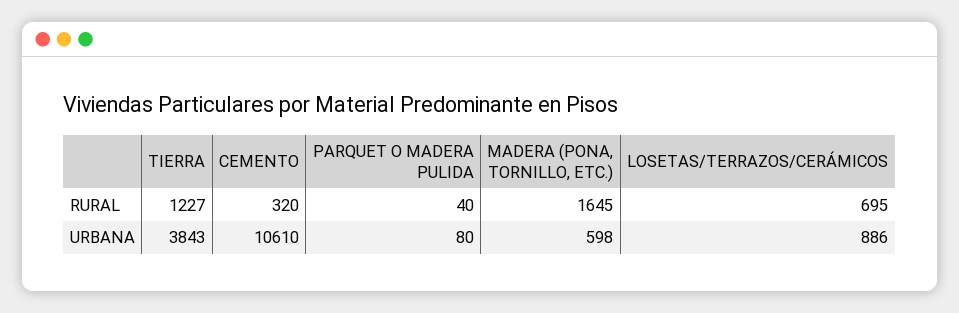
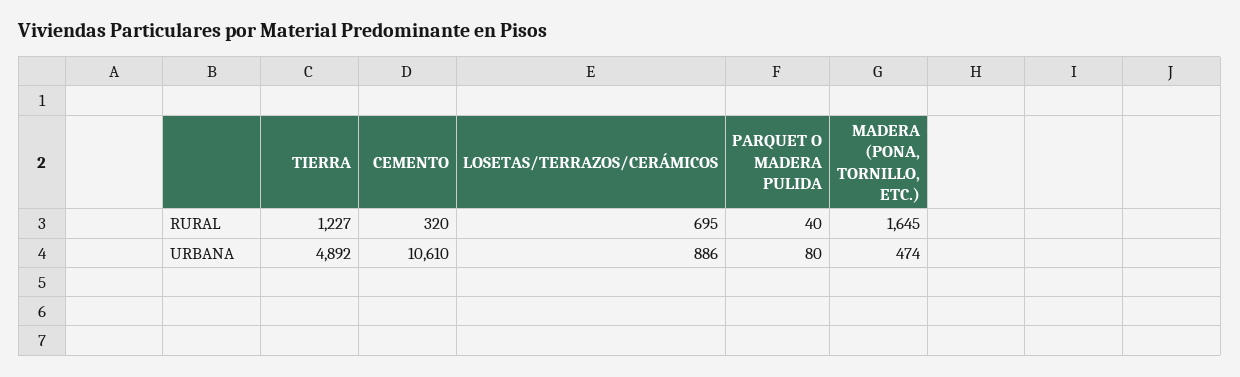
TIERRA, URBANA: 3843 -> 4892
MADERA (PONA, TORNILLO, ETC.), URBANA: 598 -> 474

